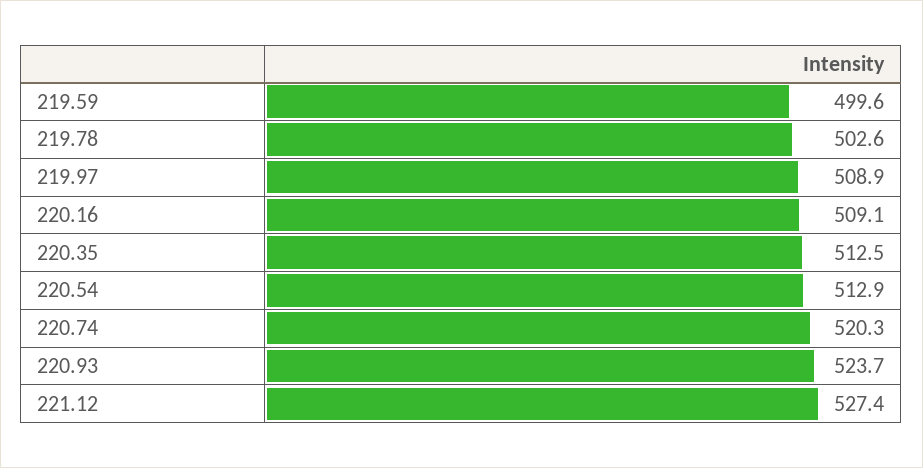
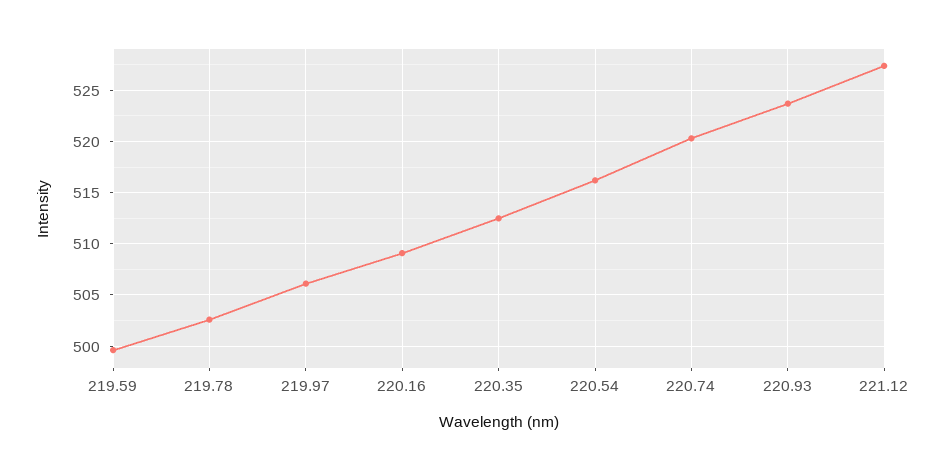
219.97: 508.9 -> 506
220.54: 512.9 -> 516

